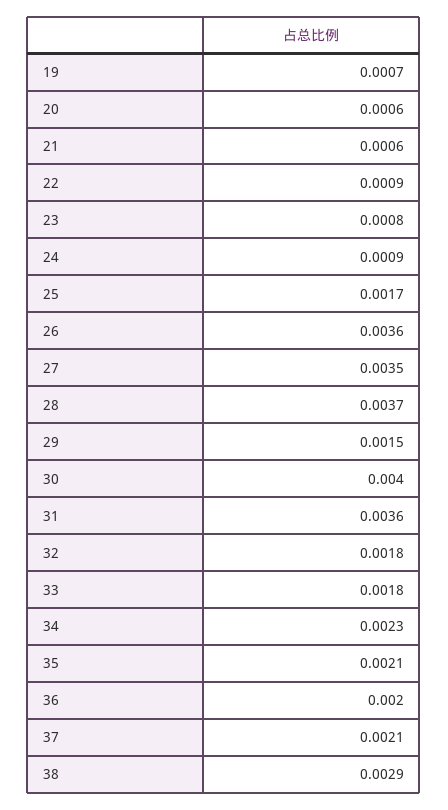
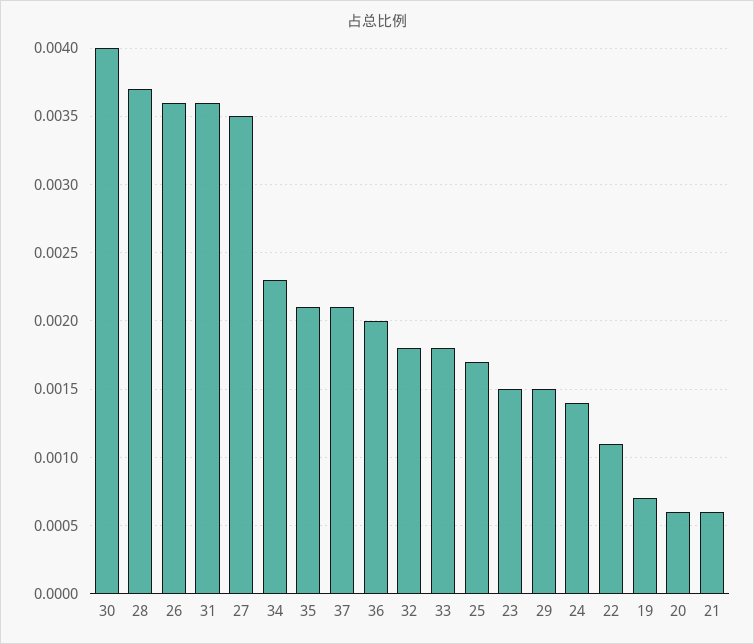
22: 0.0009 -> 0.0011
23: 0.0008 -> 0.0015
24: 0.0009 -> 0.0014
38: 0.0029 -> none

